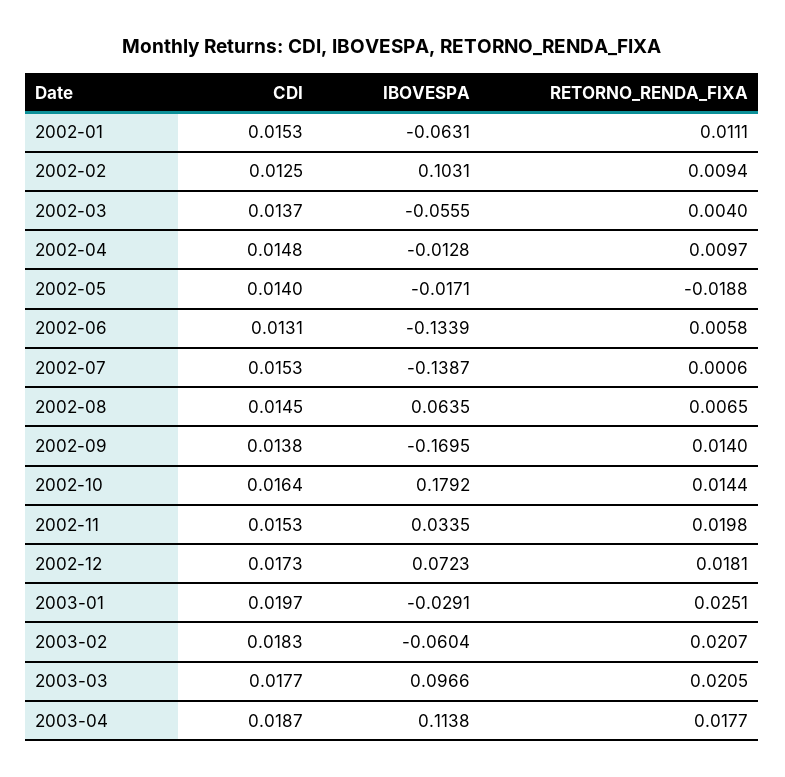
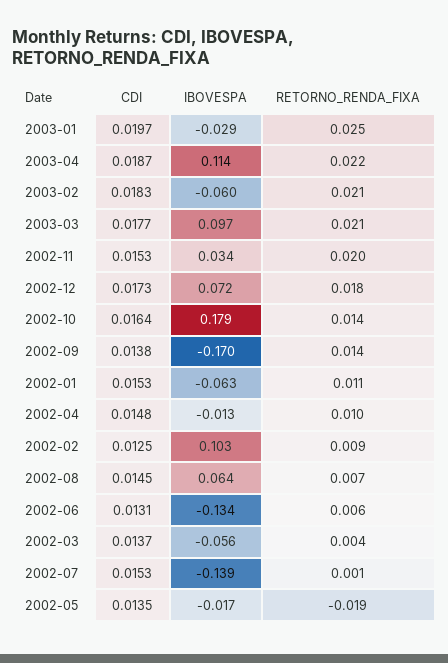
CDI, 2002-05: 0.014 -> 0.0135
RETORNO_RENDA_FIXA, 2003-04: 0.0177 -> 0.022

